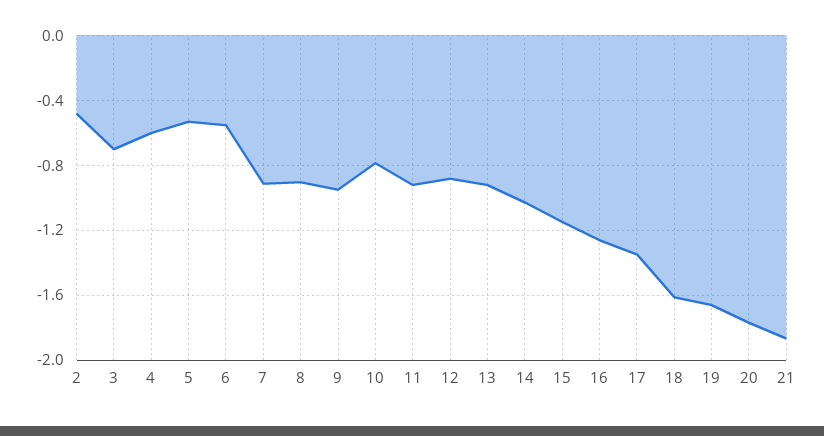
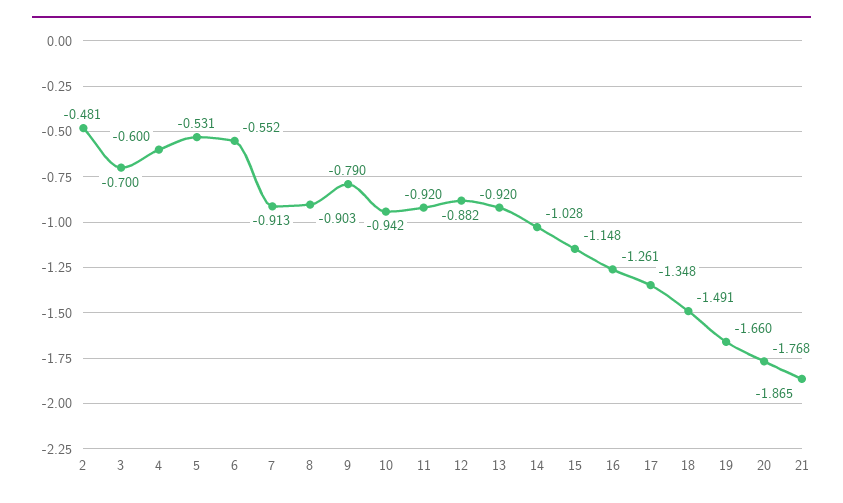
9: -0.95 -> -0.79
10: -0.8 -> -0.942
18: -1.6 -> -1.491

